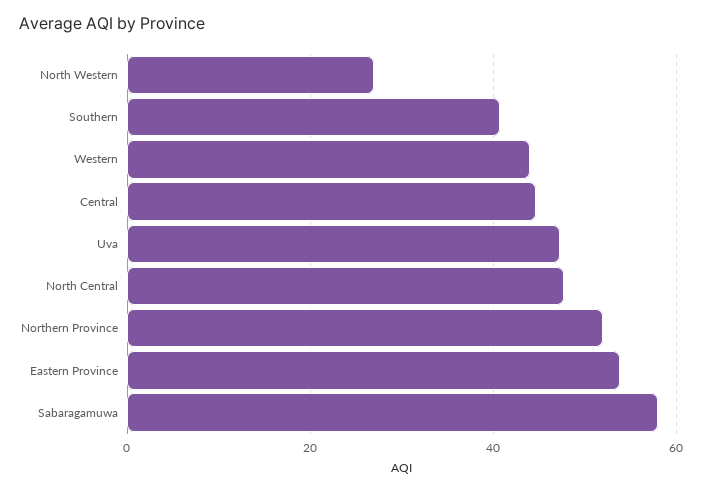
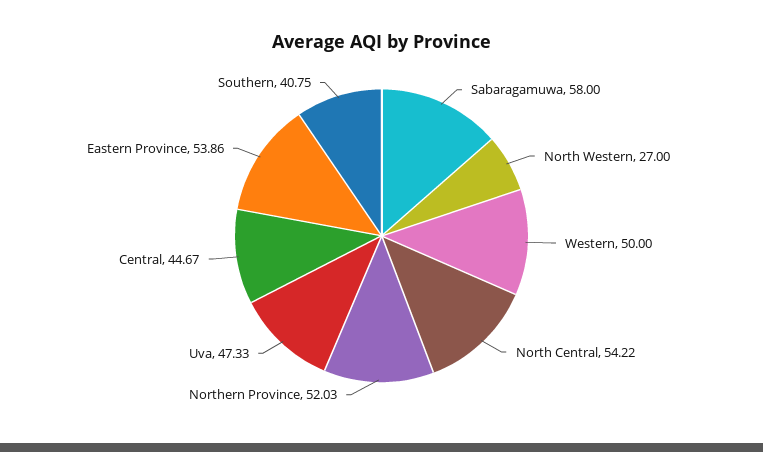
Western: 44 -> 50
North Central: 48 -> 54.22

